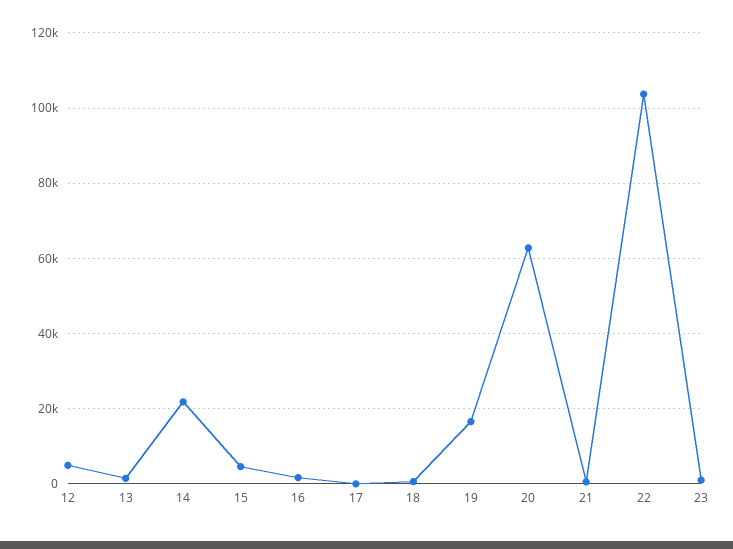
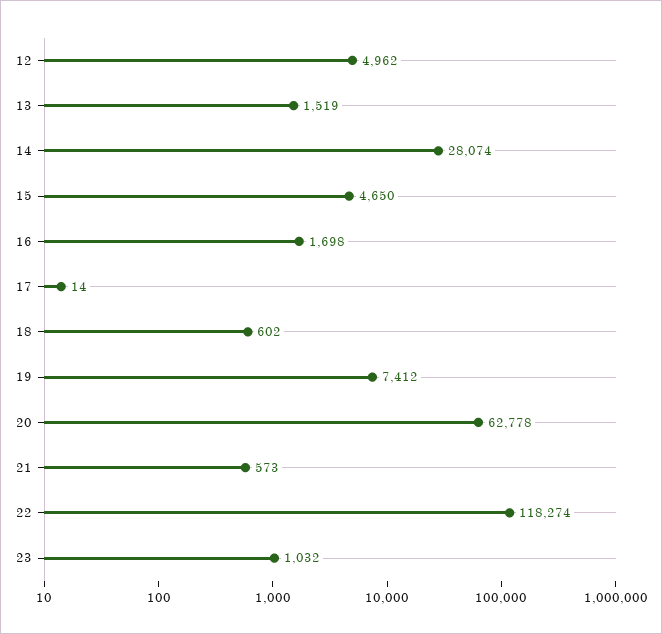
14: 22000 -> 28074
19: 16000 -> 7412
22: 104000 -> 118274

